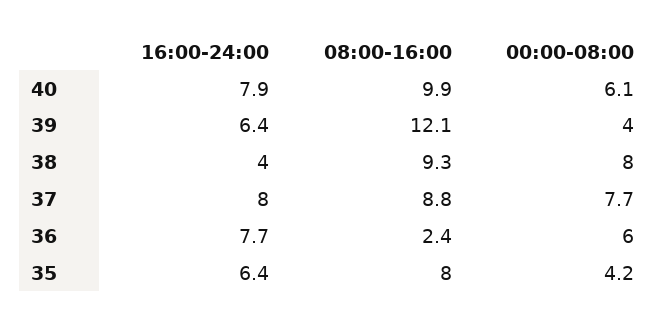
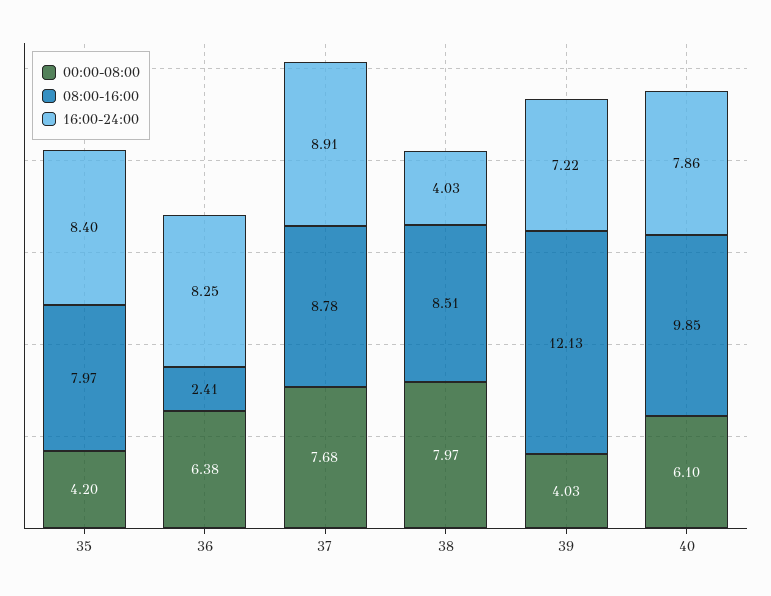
16:00-24:00, 39: 6.4 -> 7.22
08:00-16:00, 38: 9.3 -> 8.51
16:00-24:00, 37: 8 -> 8.91
16:00-24:00, 36: 7.7 -> 8.25
00:00-08:00, 36: 6 -> 6.38
16:00-24:00, 35: 6.4 -> 8.4

